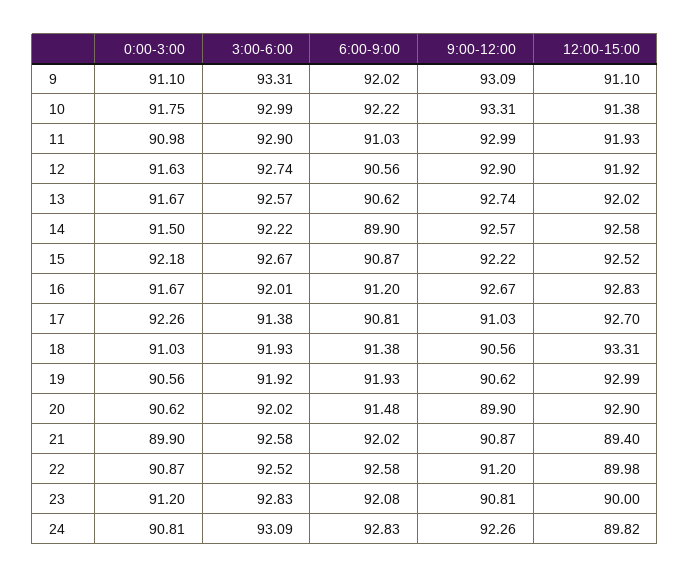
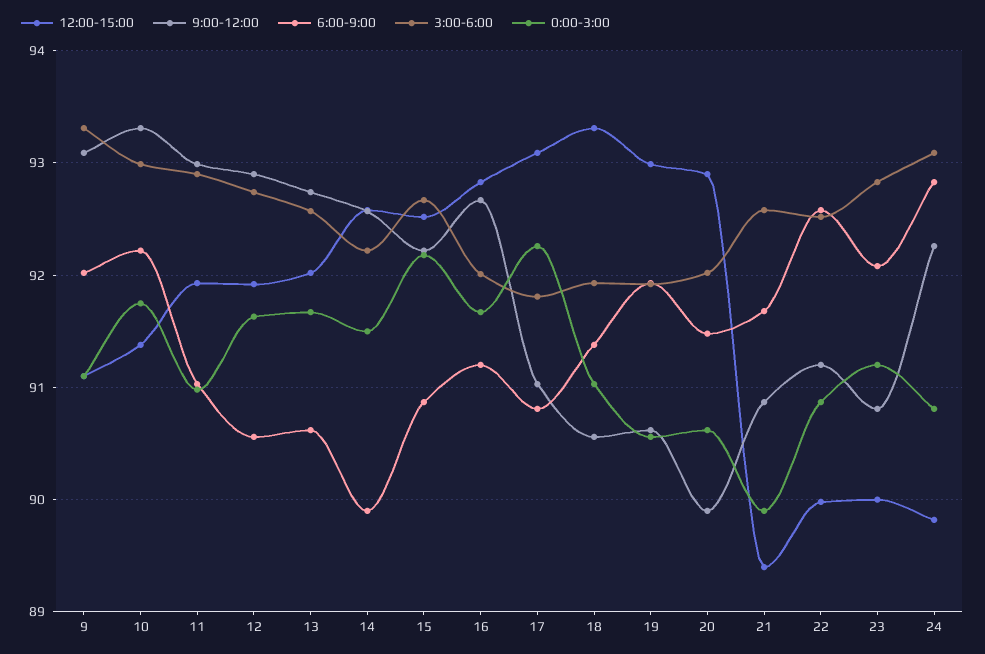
3:00-6:00, 17: 91.38 -> 91.8
12:00-15:00, 17: 92.7 -> 93.1
6:00-9:00, 21: 92.02 -> 91.7

